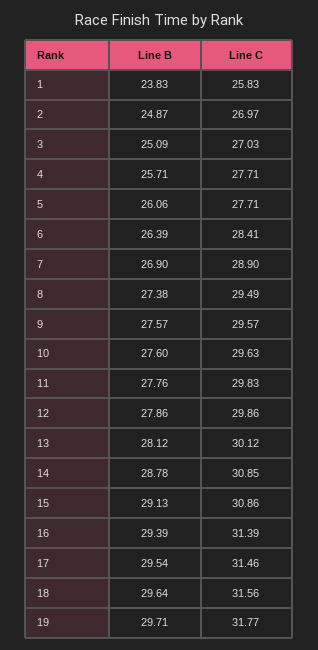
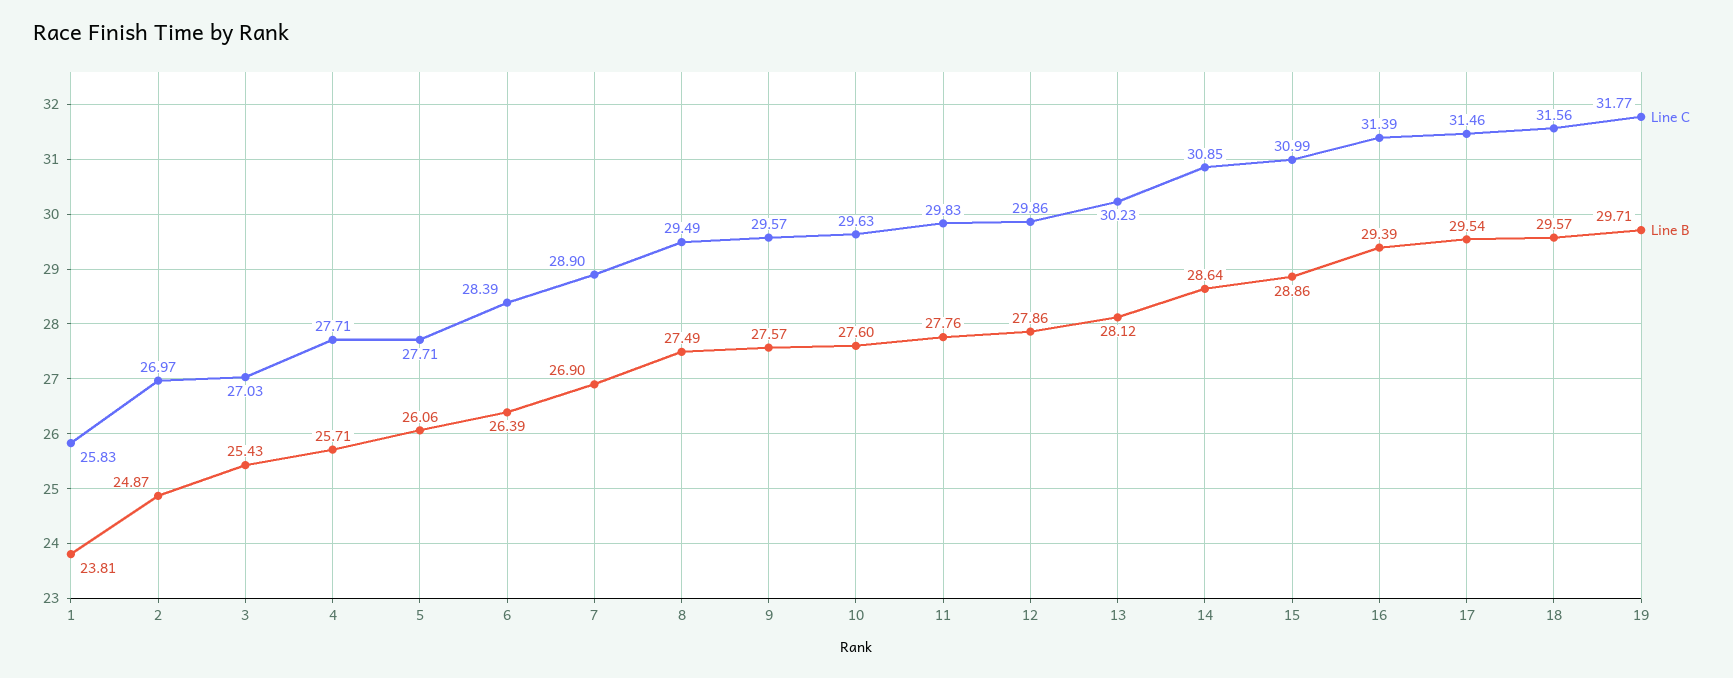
Line B, 1: 23.83 -> 23.81
Line B, 3: 25.09 -> 25.43
Line C, 6: 28.41 -> 28.39
Line B, 8: 27.38 -> 27.49
Line C, 13: 30.12 -> 30.23
Line B, 14: 28.78 -> 28.64
Line B, 15: 29.13 -> 28.86
Line C, 15: 30.86 -> 30.99
Line B, 18: 29.64 -> 29.57

